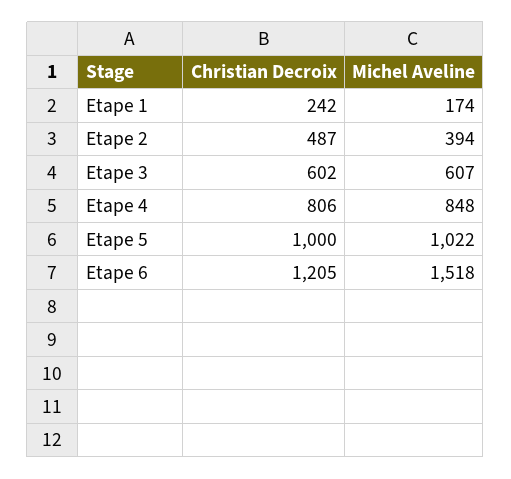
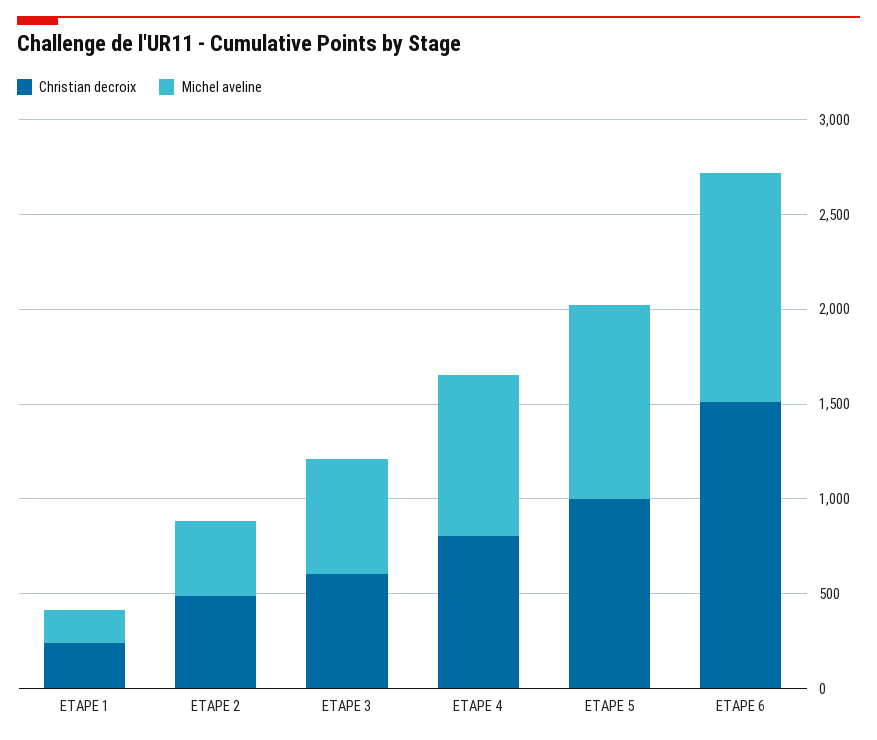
Christian Decroix, Etape 6: 1205 -> 1500
Michel Aveline, Etape 6: 1518 -> 1200

